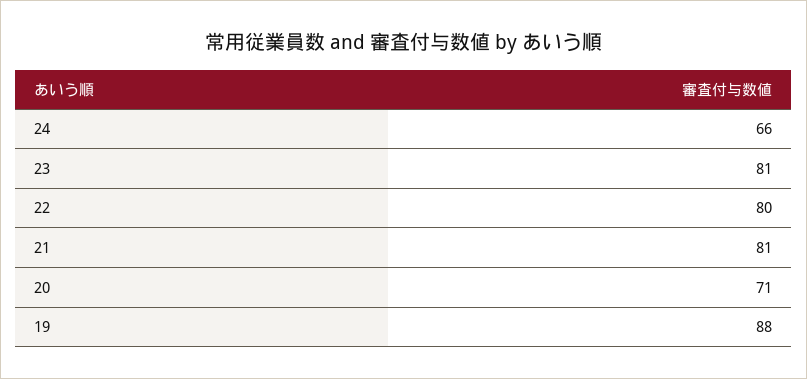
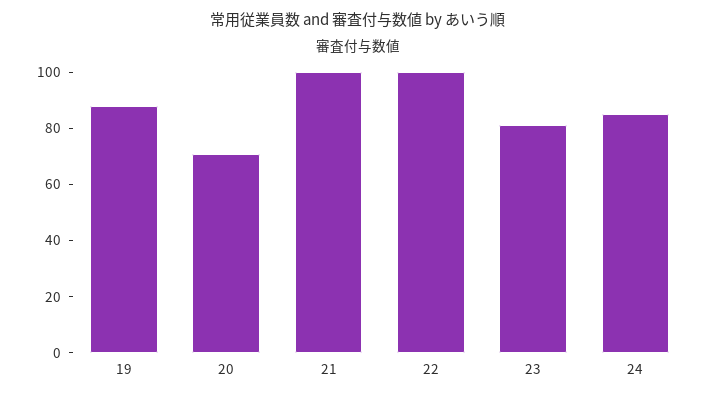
24: 66 -> 85
22: 80 -> 100
21: 81 -> 100

